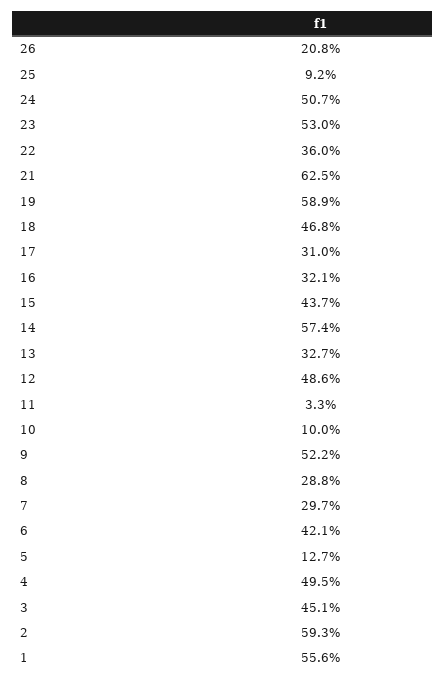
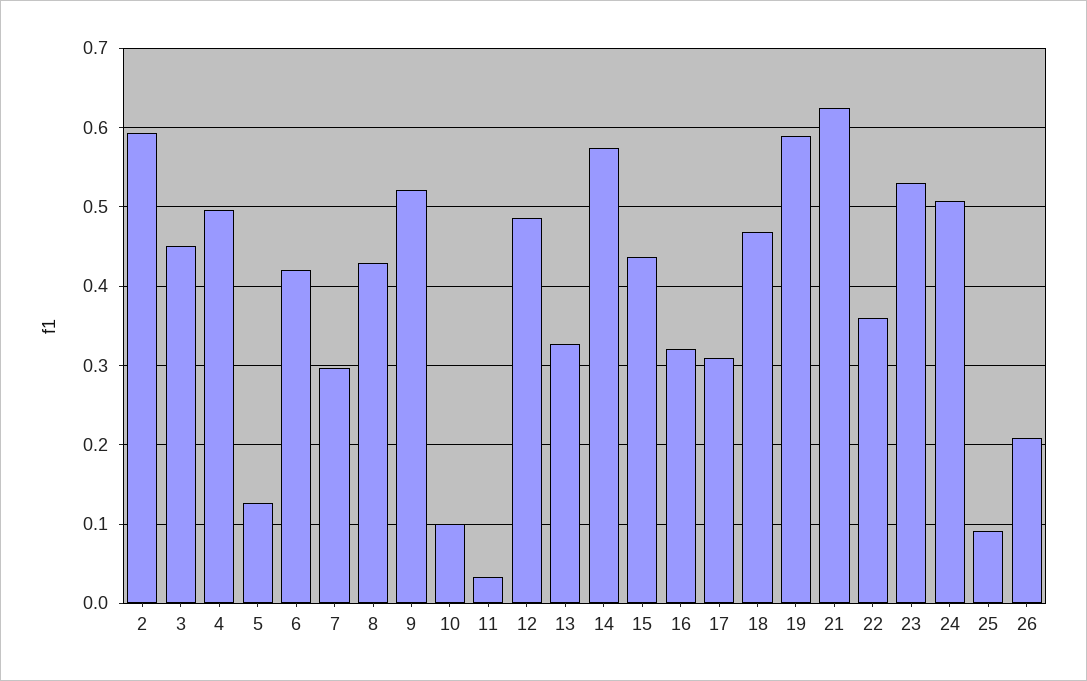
8: 0.288 -> 0.43
1: 0.556 -> none

